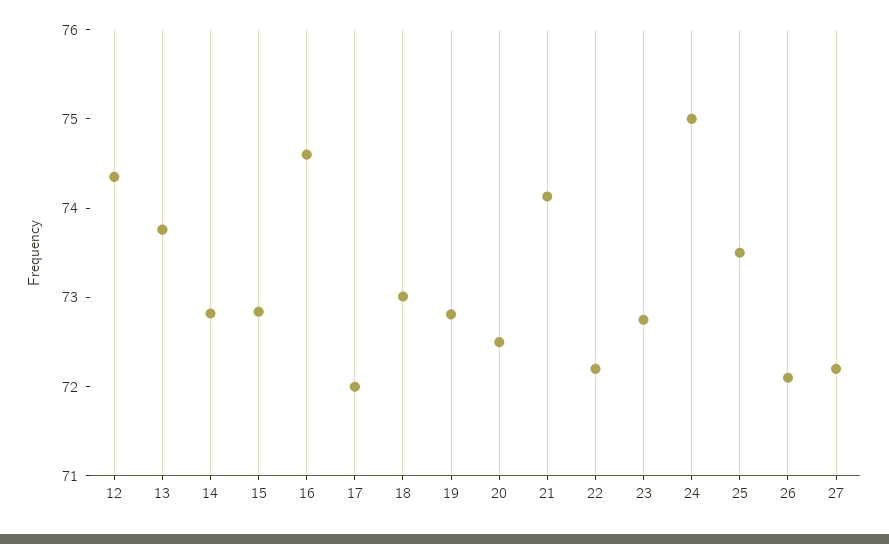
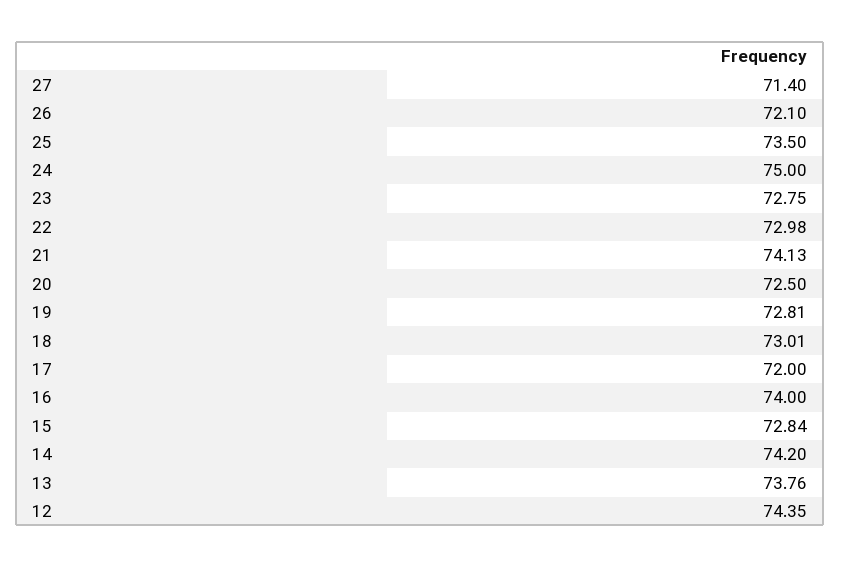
14: 72.8 -> 74.2
16: 74.6 -> 74
22: 72.2 -> 72.98
27: 72.2 -> 71.4

